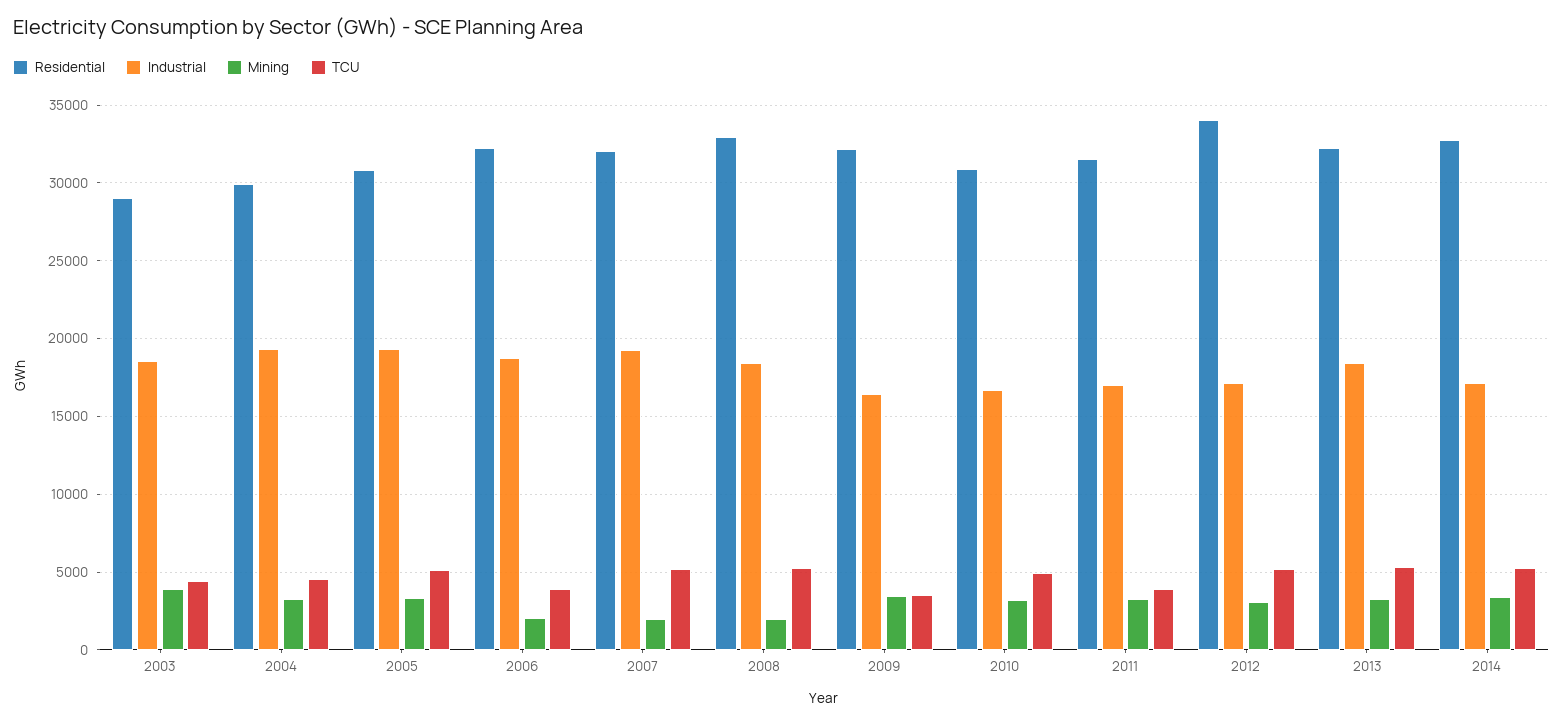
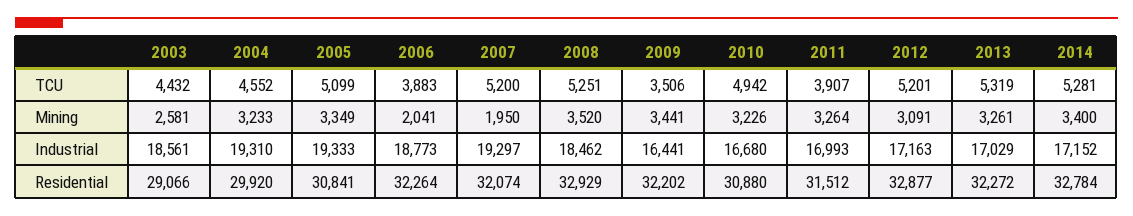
Mining, 2003: 4000 -> 2581
Mining, 2008: 2000 -> 3520
Residential, 2012: 34000 -> 32877
Industrial, 2013: 18500 -> 17029

